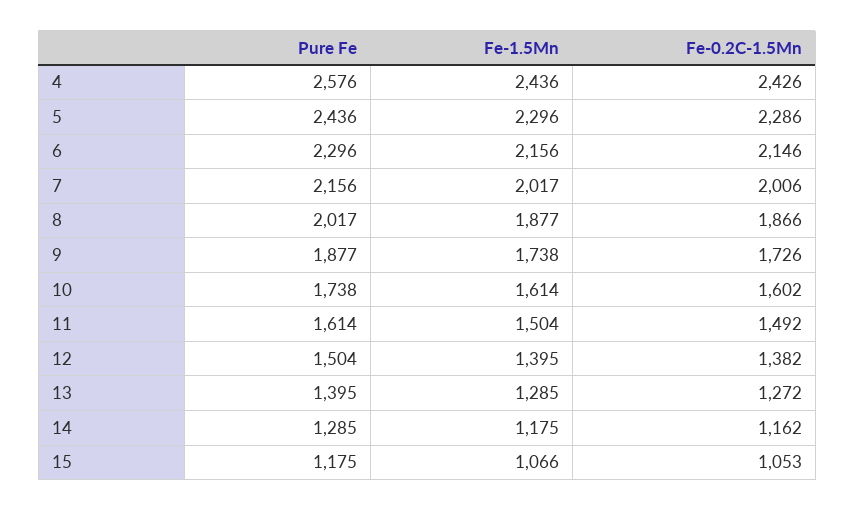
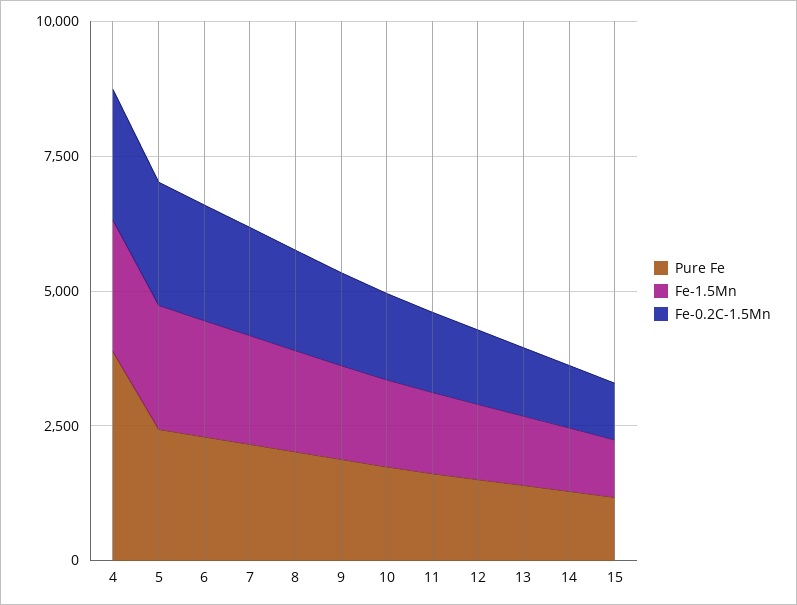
Pure Fe, 4: 2576 -> 4000

